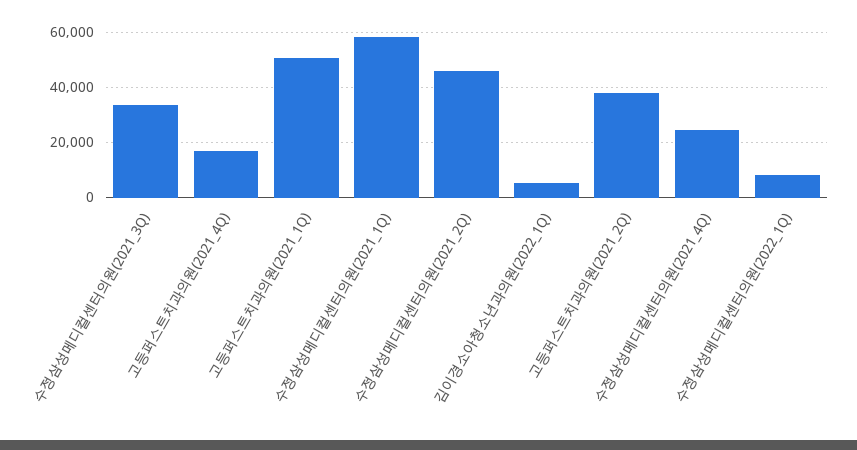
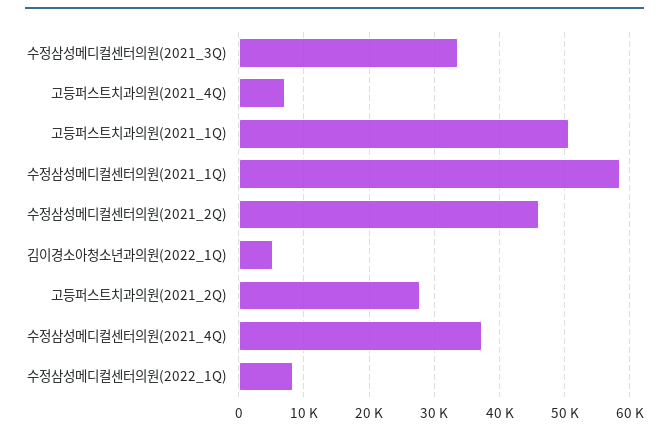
고등퍼스트치과의원(2021_4Q): 17500 -> 7000
고등퍼스트치과의원(2021_2Q): 37500 -> 28000
수정삼성메디컬센터의원(2021_4Q): 25000 -> 37000

